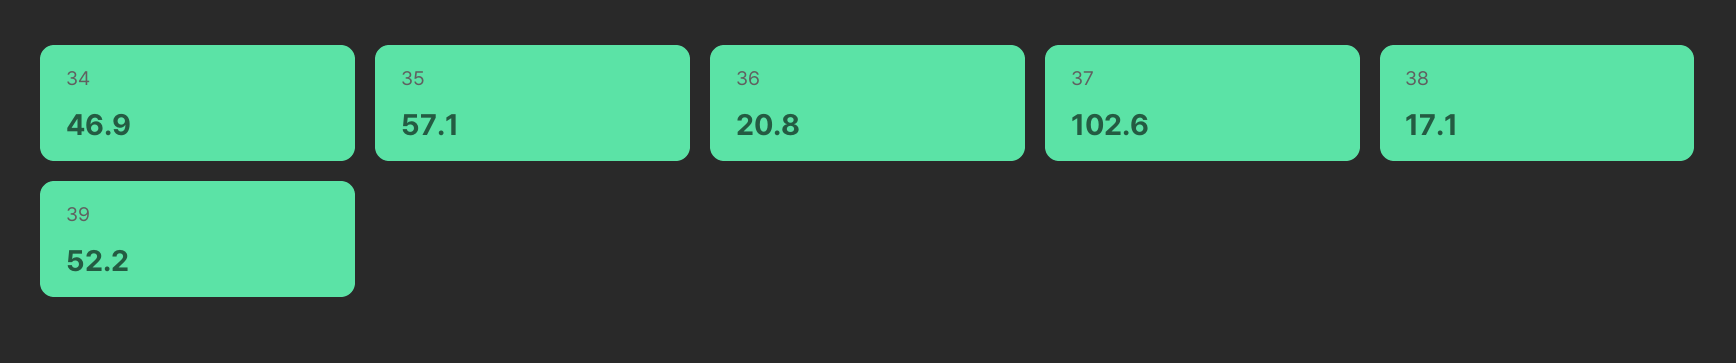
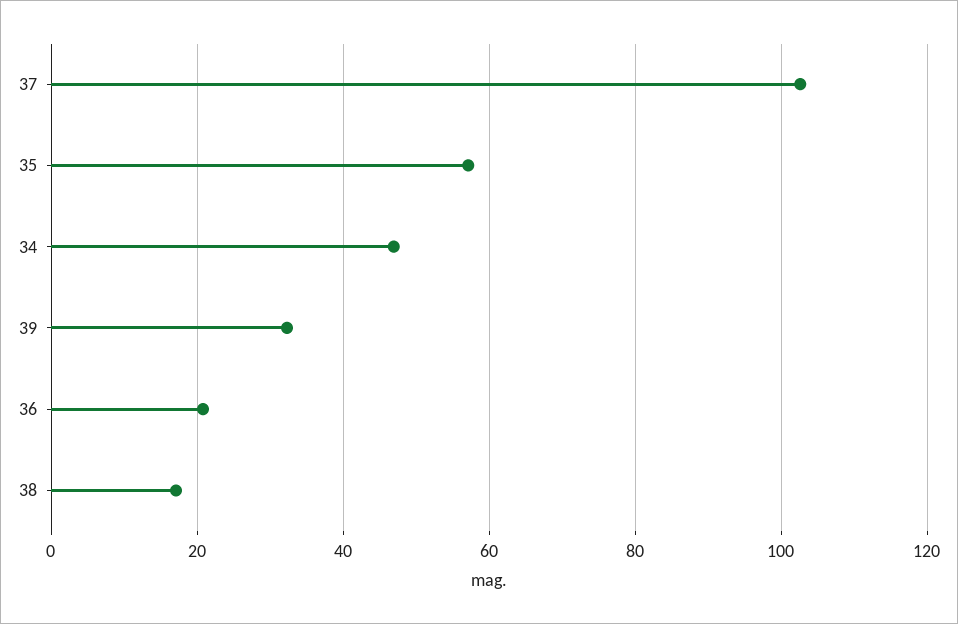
39: 52.2 -> 32

